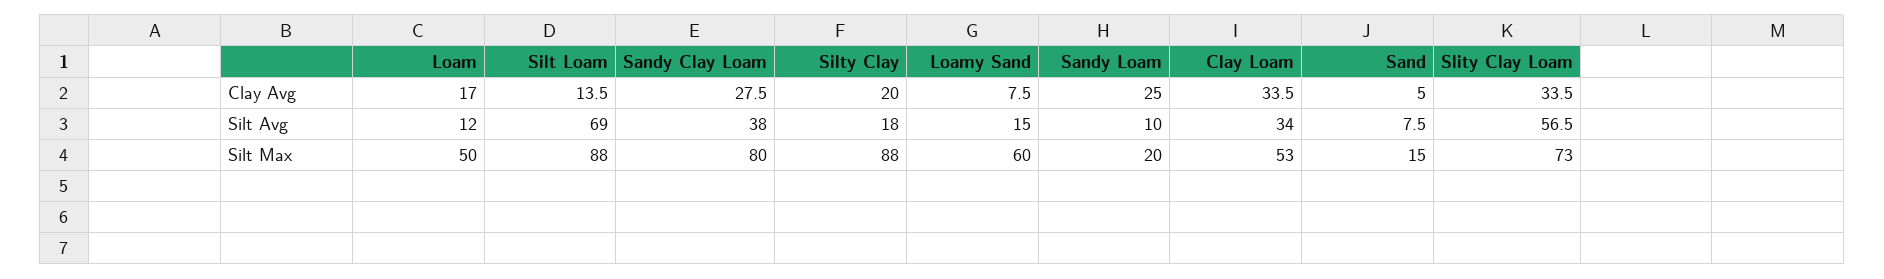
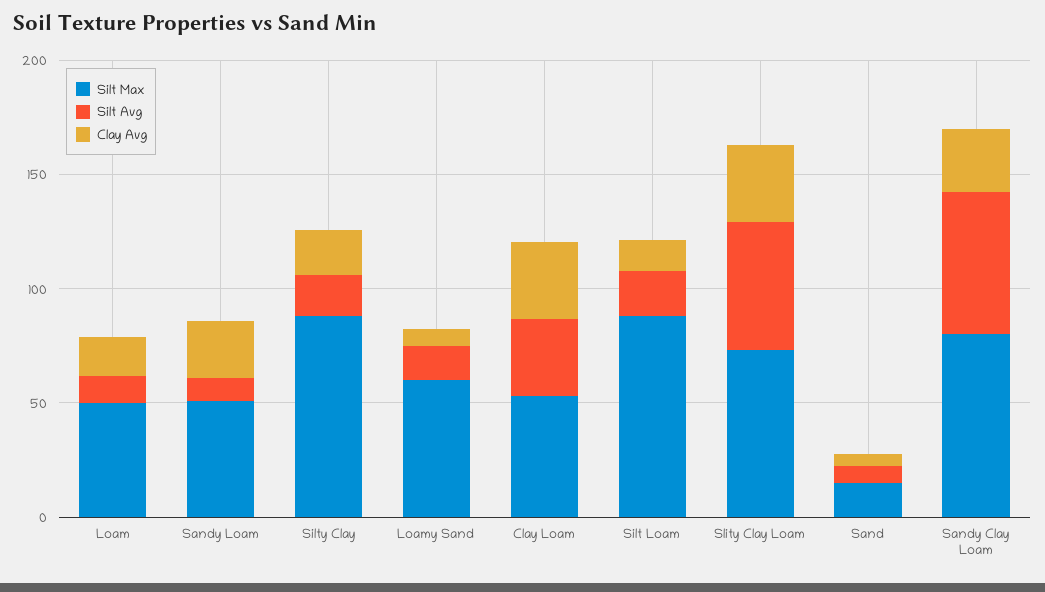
Silt Avg, Silt Loam: 69 -> 20
Silt Avg, Sandy Clay Loam: 38 -> 60
Silt Max, Sandy Loam: 20 -> 50

